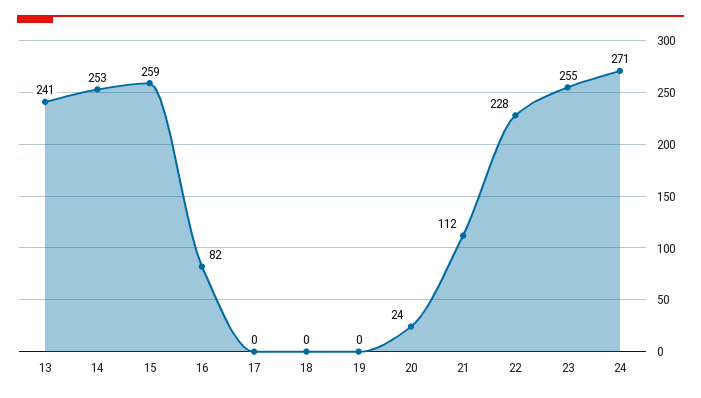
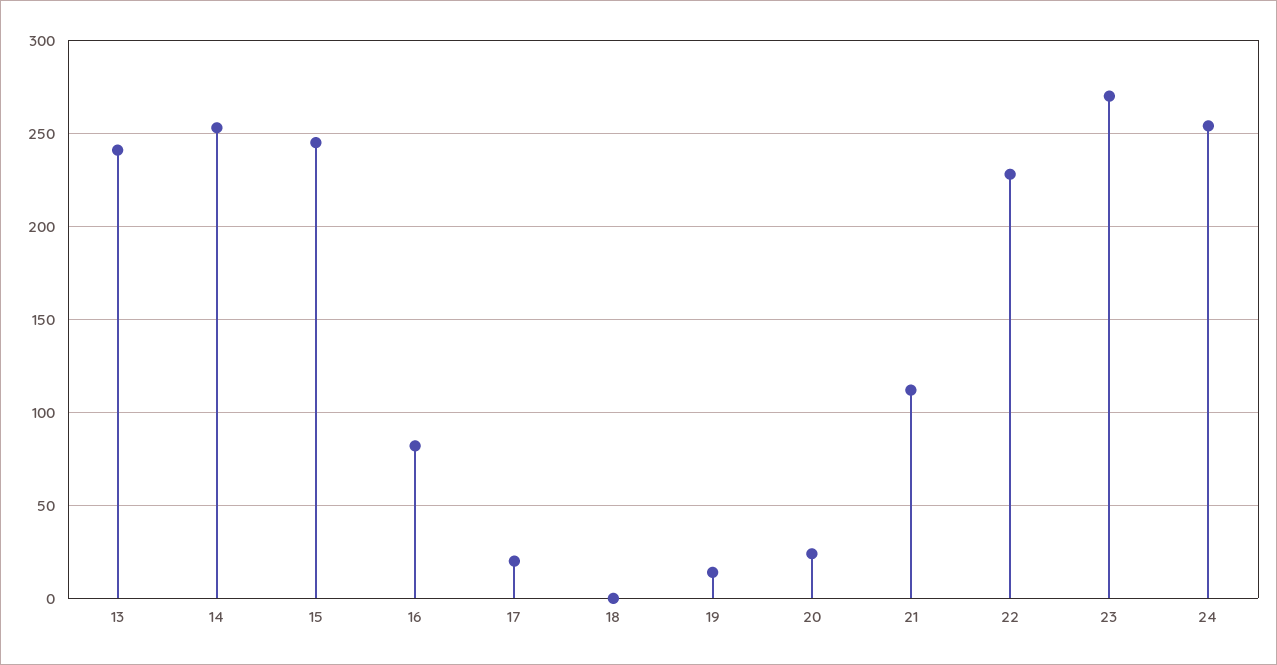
15: 259 -> 245
17: 0 -> 20
19: 0 -> 15
23: 255 -> 270
24: 271 -> 255

